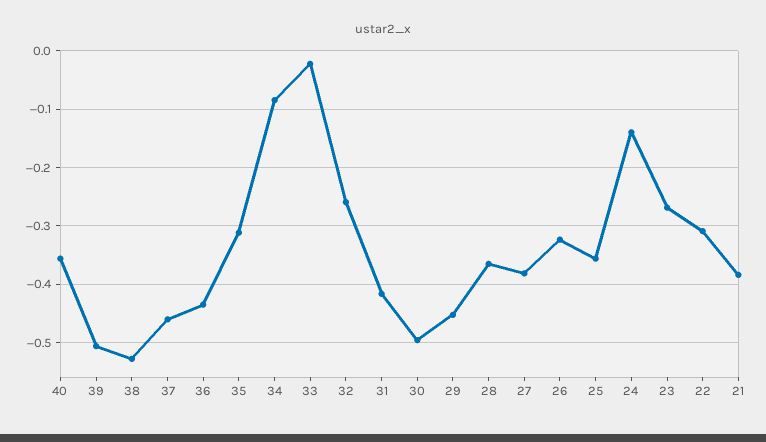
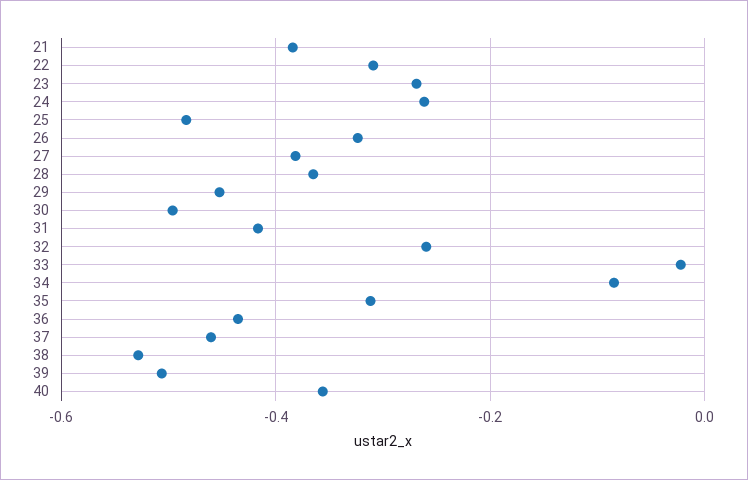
25: -0.36 -> -0.48
24: -0.14 -> -0.26

